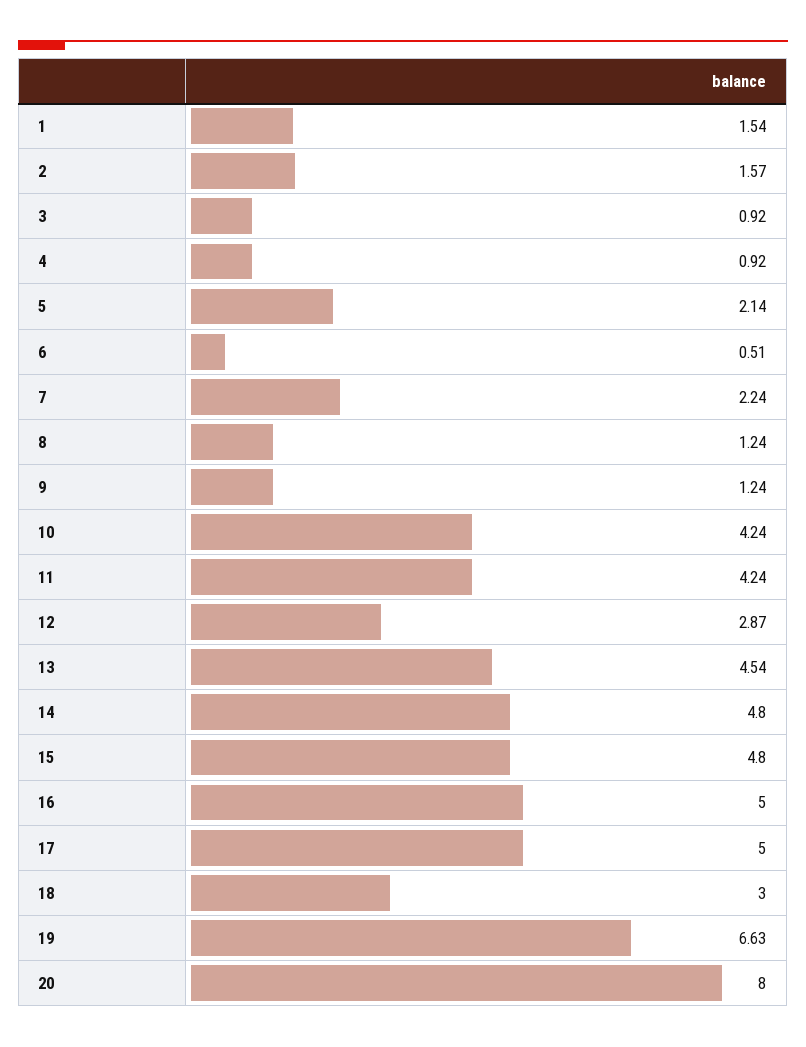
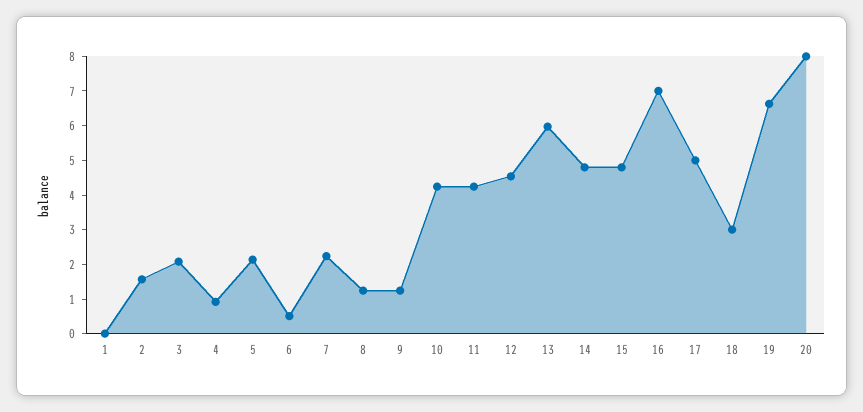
1: 1.54 -> 0
3: 0.92 -> 2
12: 2.87 -> 4.5
13: 4.54 -> 6
16: 5 -> 7

